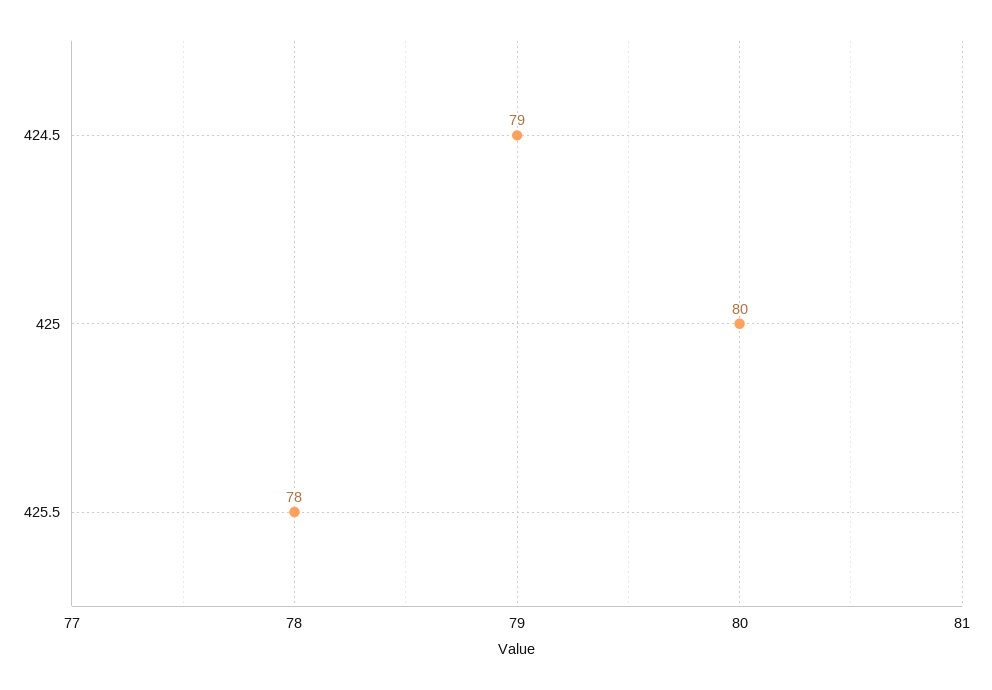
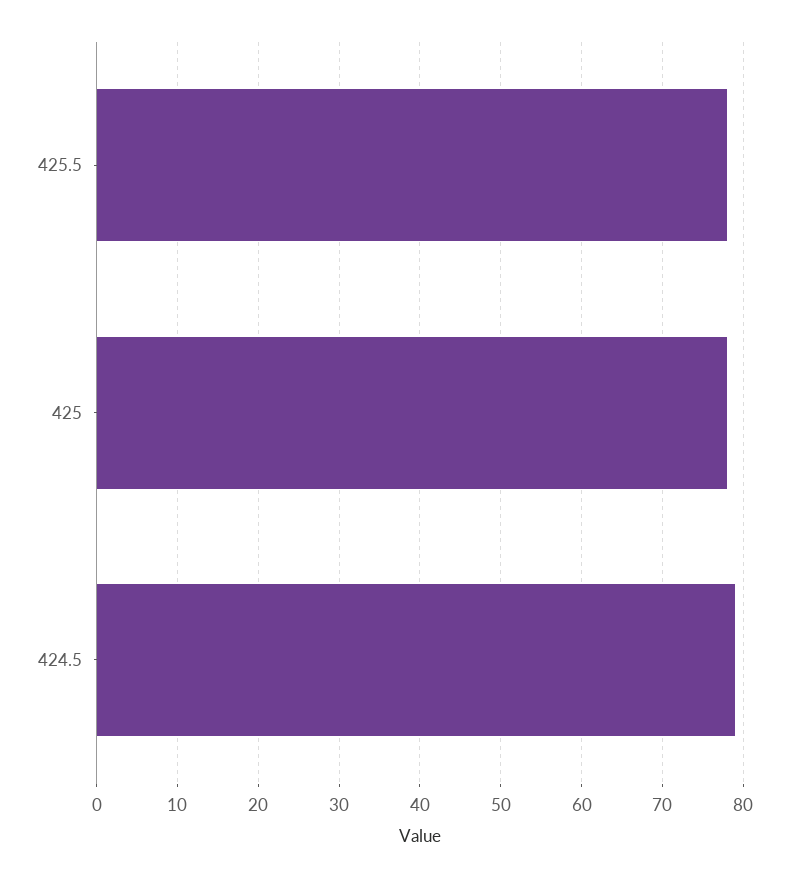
425: 80 -> 78

